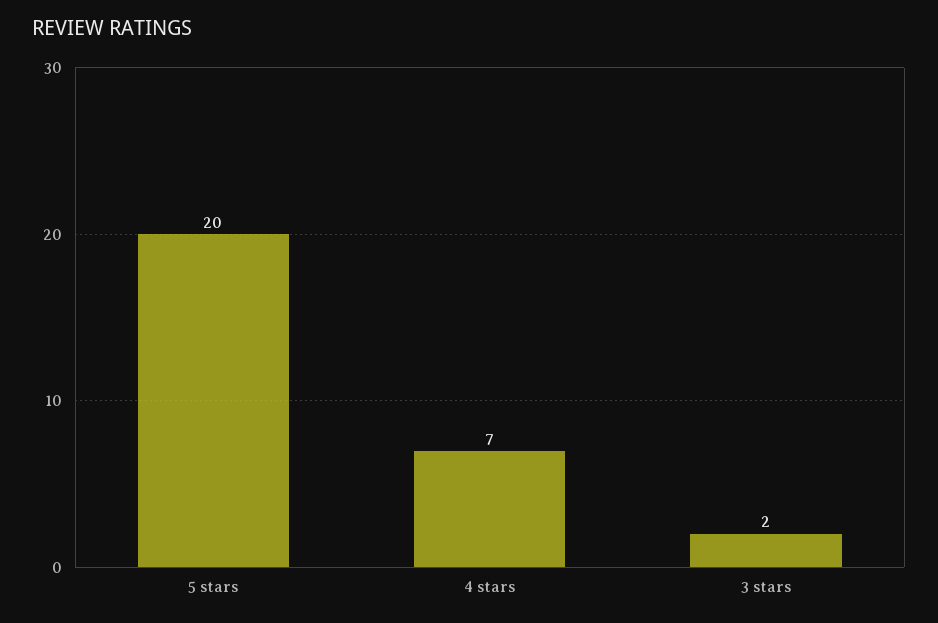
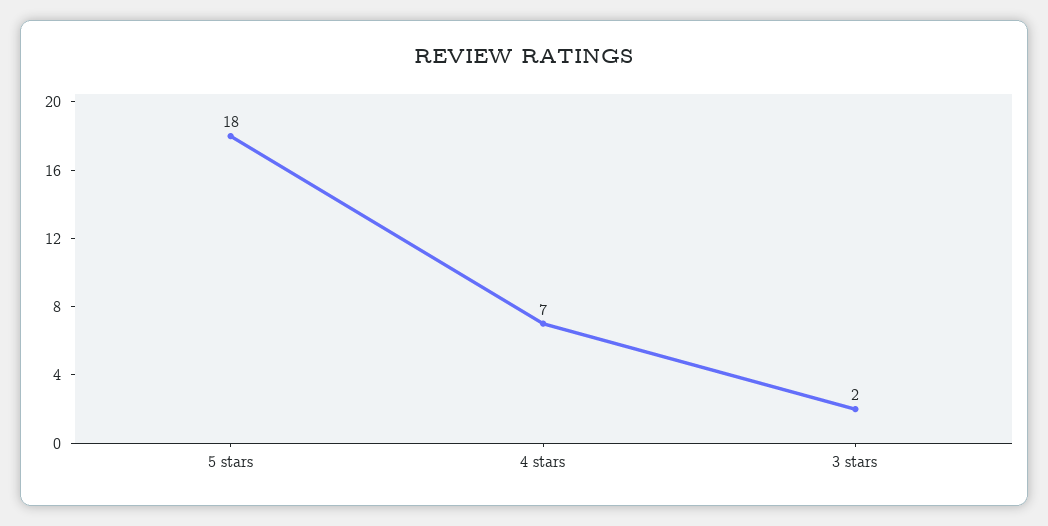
5 stars: 20 -> 18

